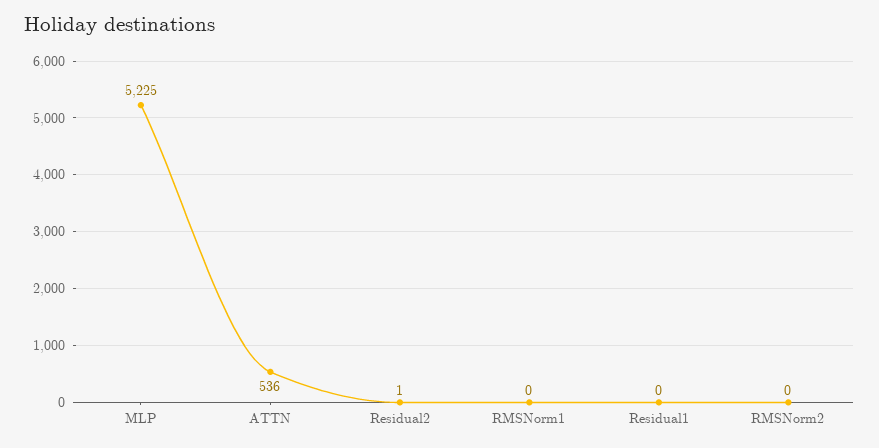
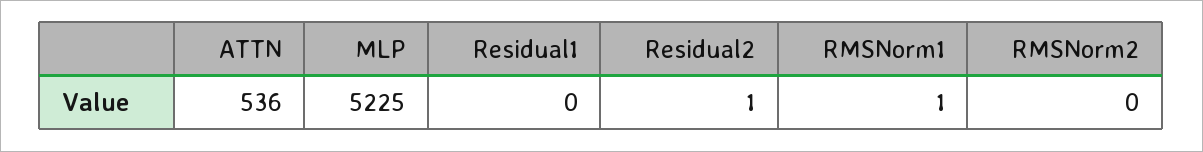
RMSNorm1: 0 -> 1

